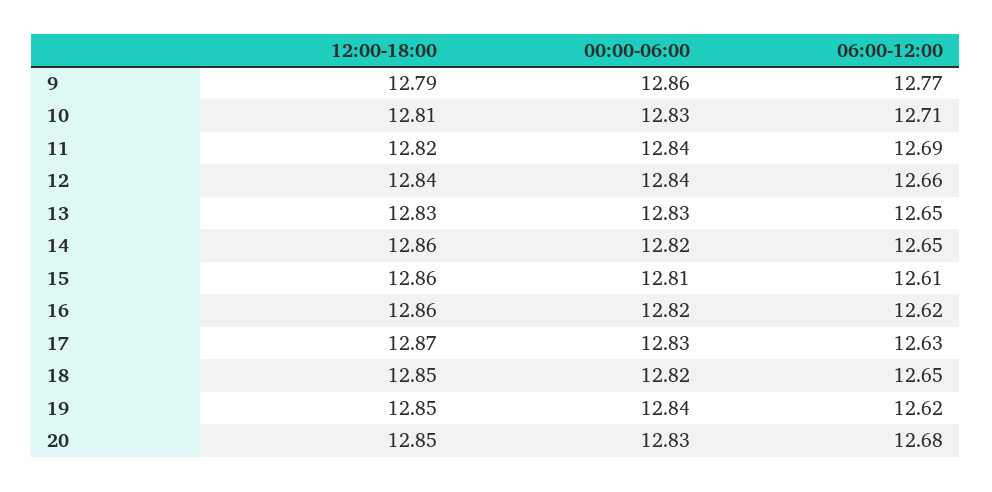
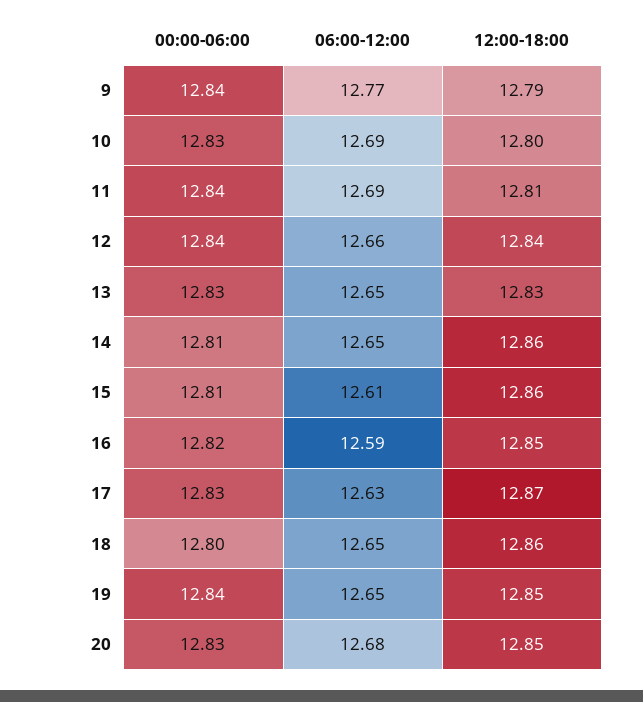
00:00-06:00, 9: 12.86 -> 12.84
12:00-18:00, 10: 12.81 -> 12.8
06:00-12:00, 10: 12.71 -> 12.69
12:00-18:00, 11: 12.82 -> 12.81
00:00-06:00, 14: 12.82 -> 12.81
12:00-18:00, 16: 12.86 -> 12.85
06:00-12:00, 16: 12.62 -> 12.59
12:00-18:00, 18: 12.85 -> 12.86
00:00-06:00, 18: 12.82 -> 12.8
06:00-12:00, 19: 12.62 -> 12.65

